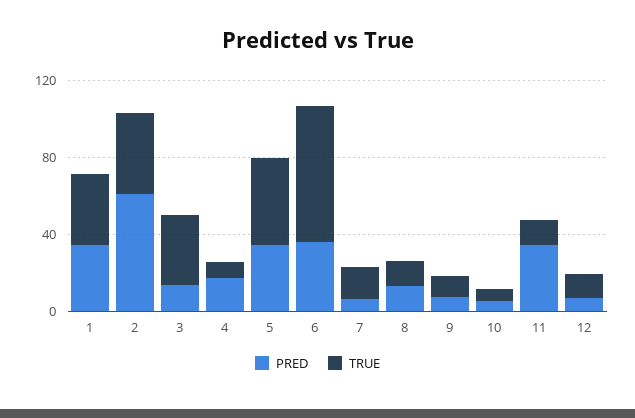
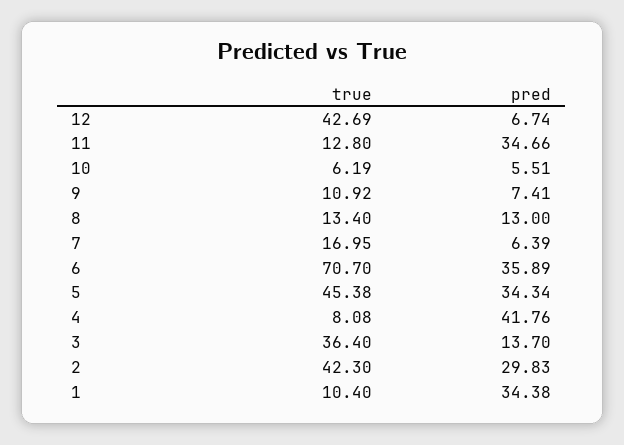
TRUE, 1: 40 -> 10.4
PRED, 2: 60 -> 29.83
PRED, 4: 20 -> 41.76
TRUE, 12: 10 -> 42.69

